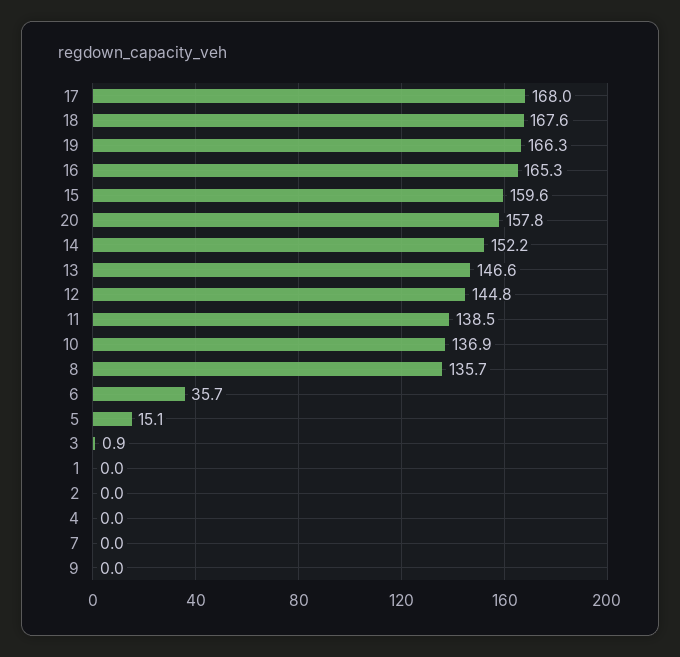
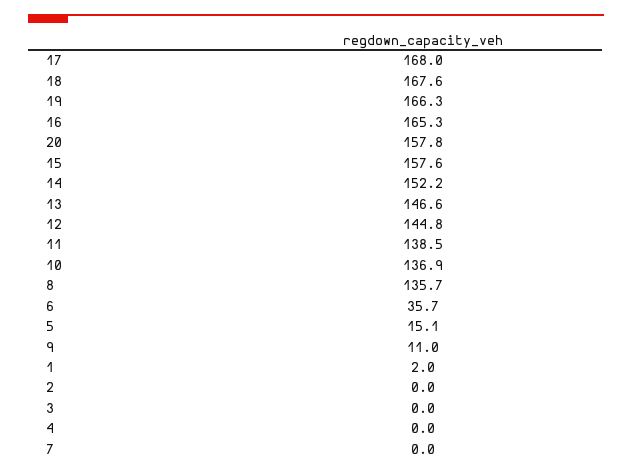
15: 159.6 -> 157.6
3: 0.9 -> 0
1: 0 -> 2
9: 0 -> 11

